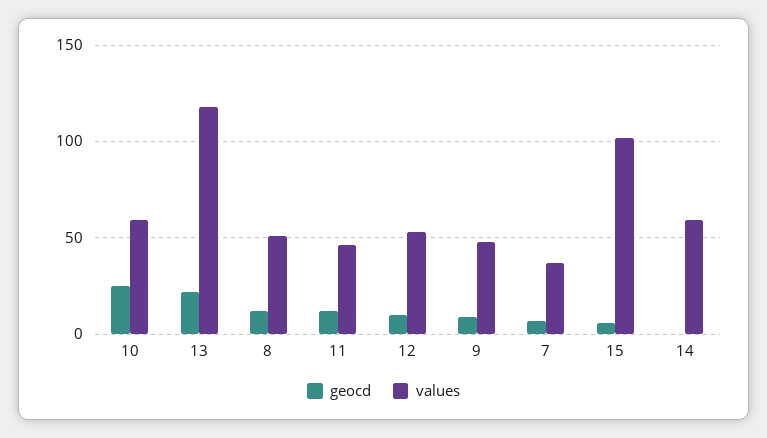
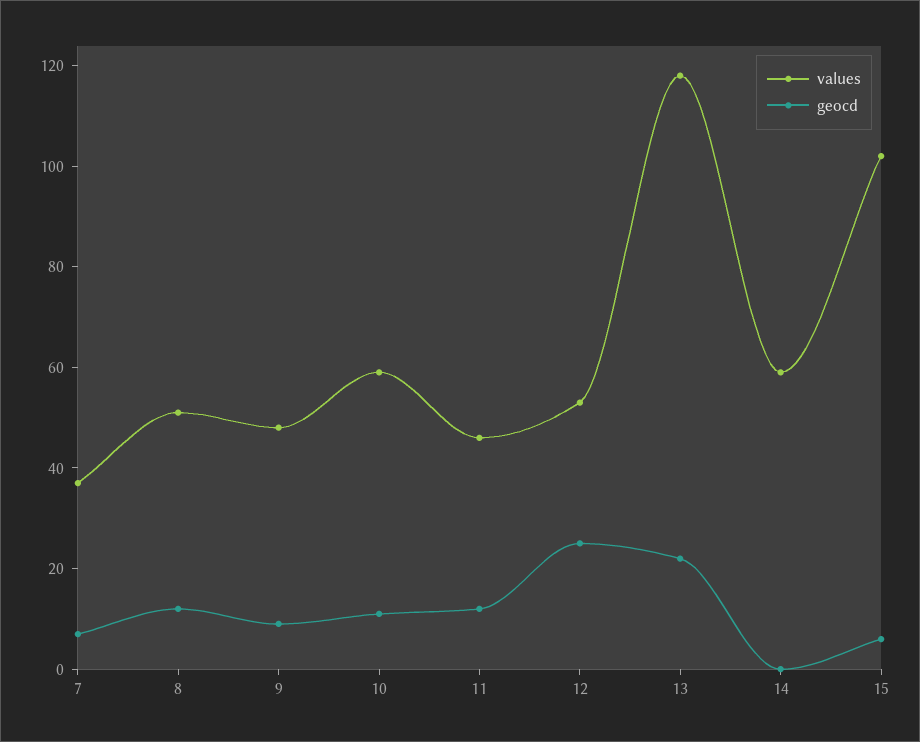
geocd, 10: 25 -> 10
geocd, 12: 10 -> 25

